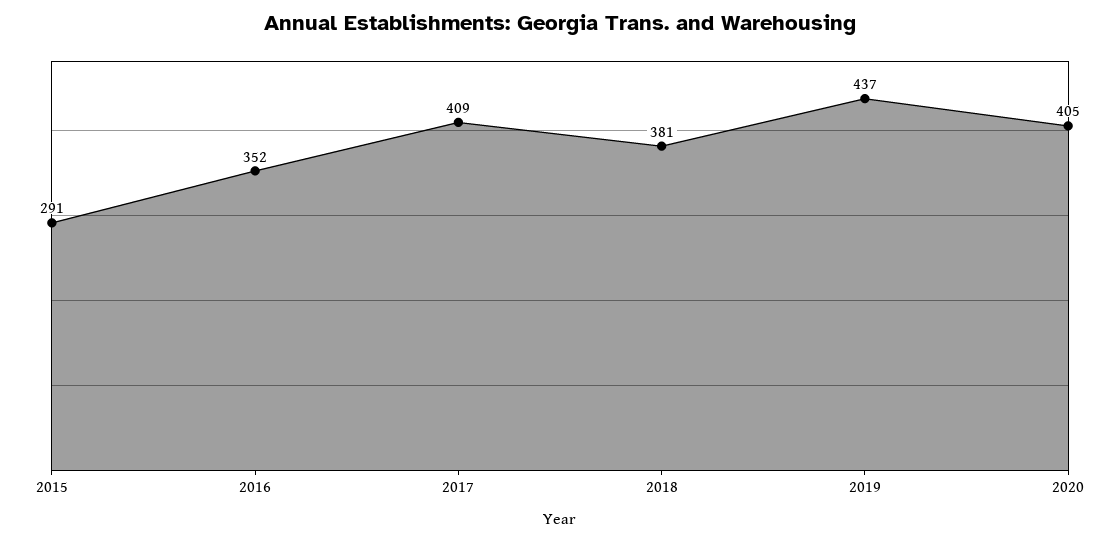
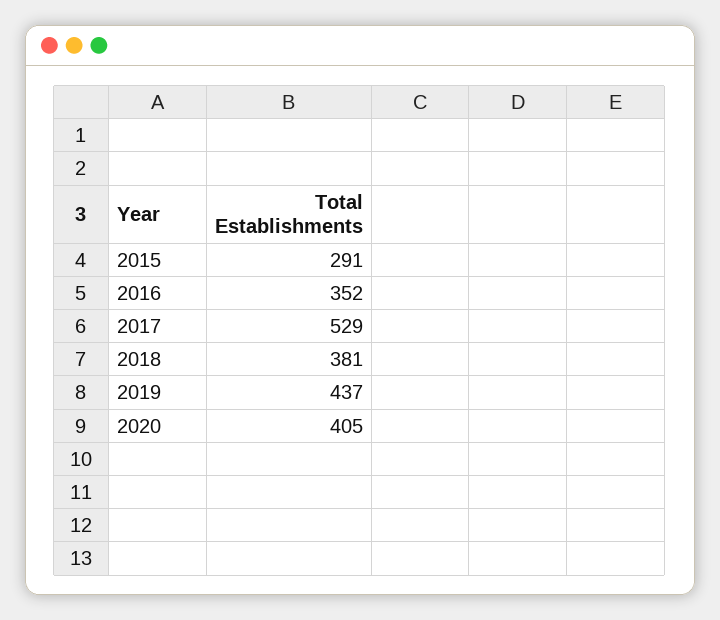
2017: 409 -> 529

